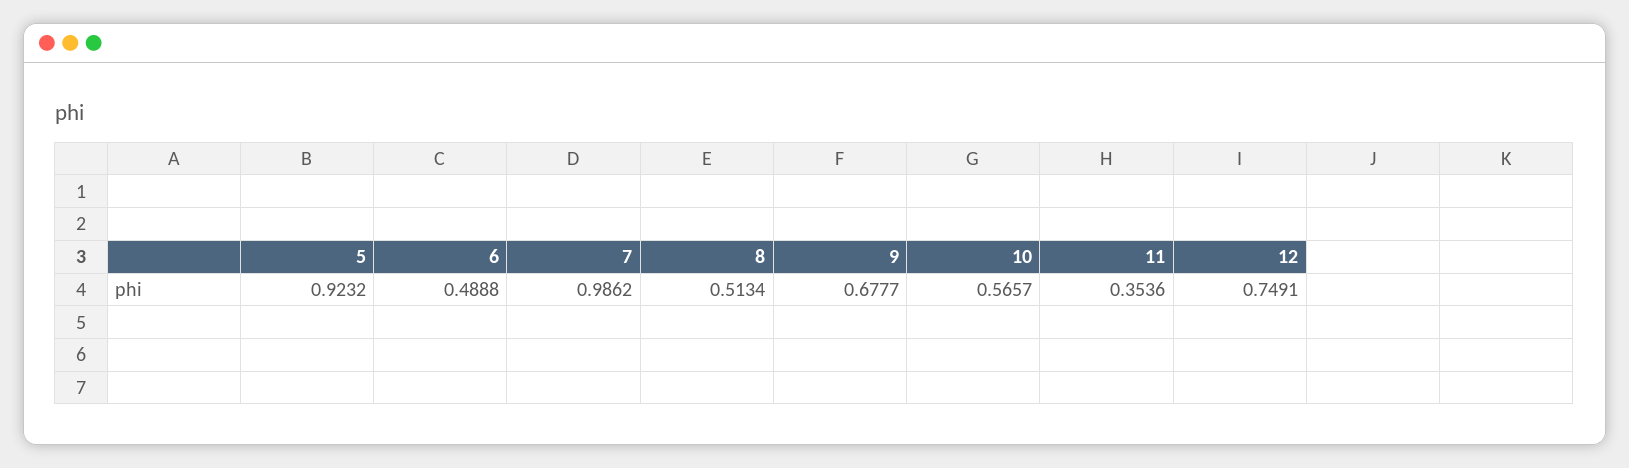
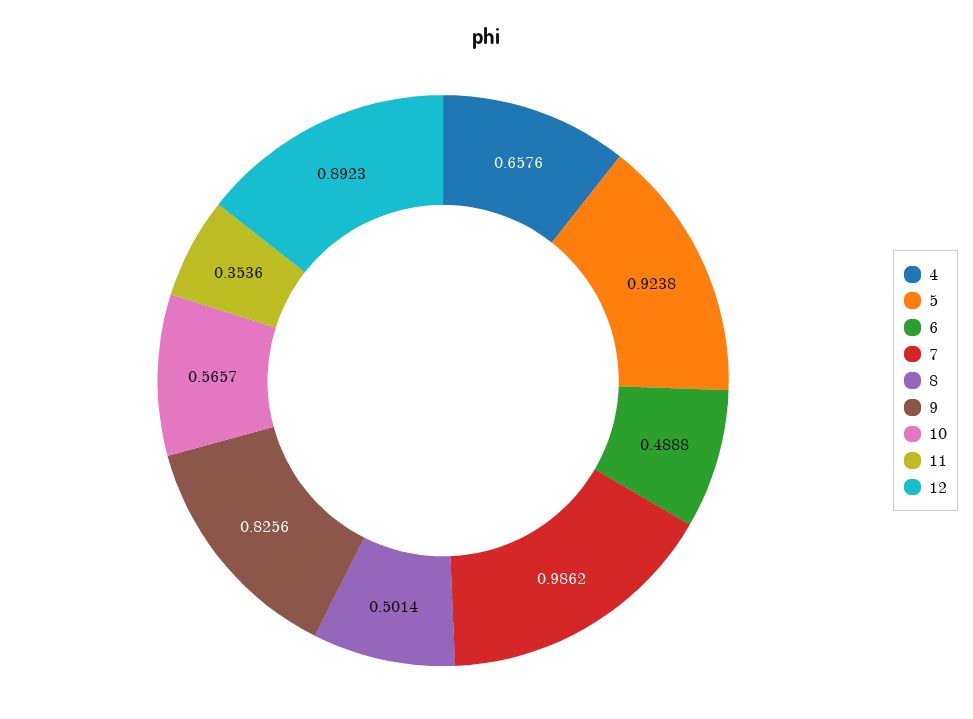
5: 0.9232 -> 0.9238
8: 0.5134 -> 0.5014
9: 0.6777 -> 0.8256
12: 0.7491 -> 0.8923
4: none -> 0.6576

